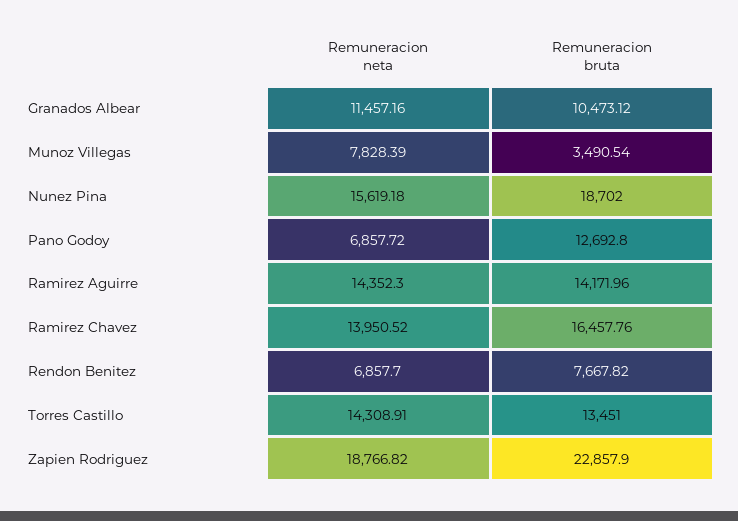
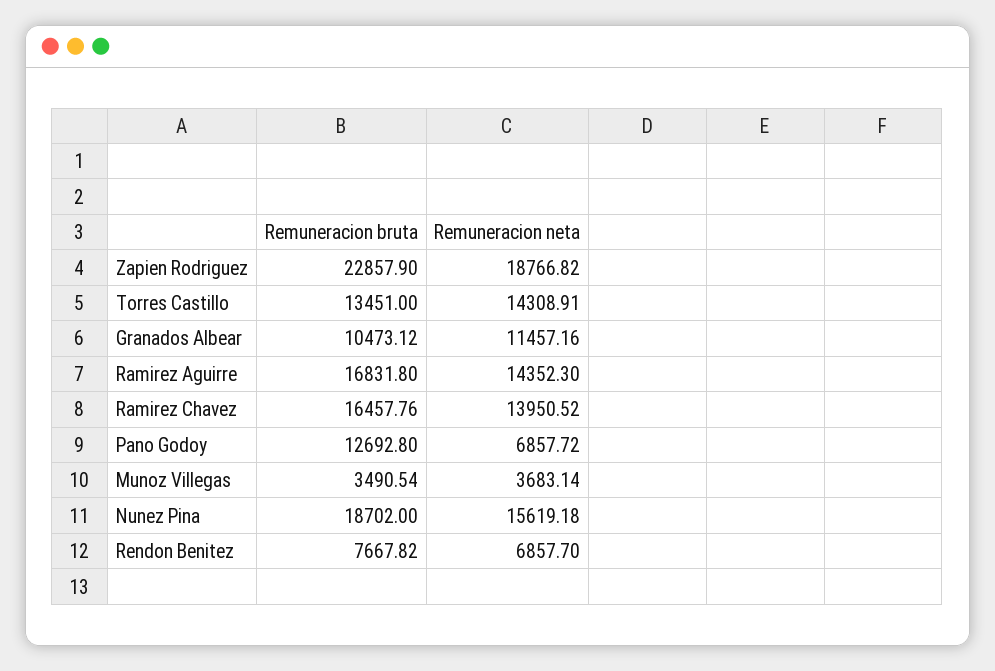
Remuneracion neta, Munoz Villegas: 7828.39 -> 3683.14
Remuneracion bruta, Ramirez Aguirre: 14171.96 -> 16831.8

